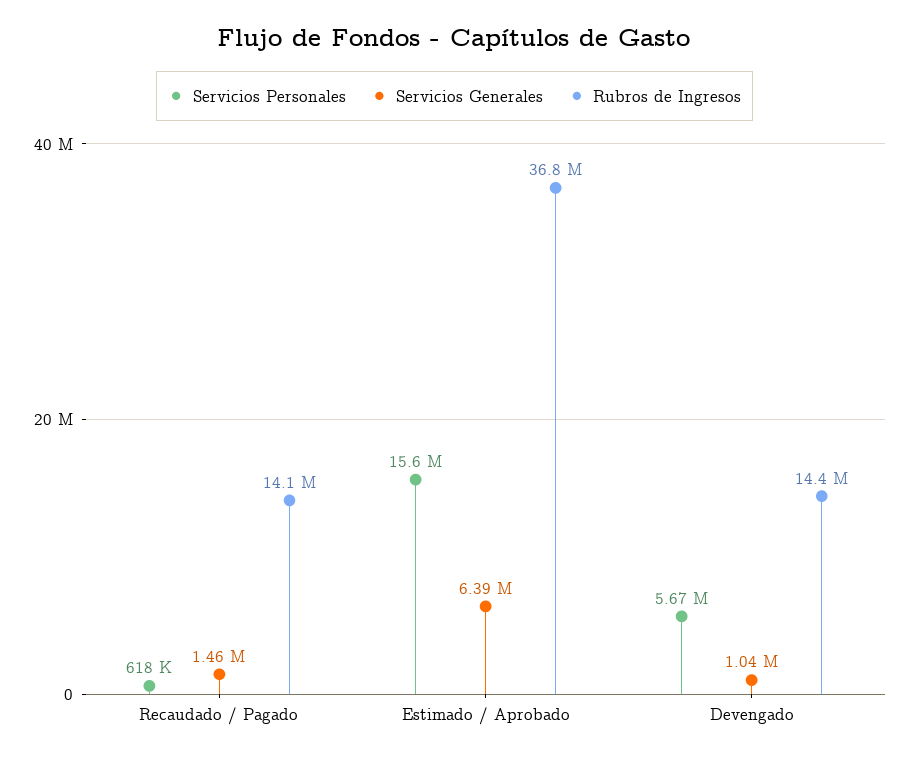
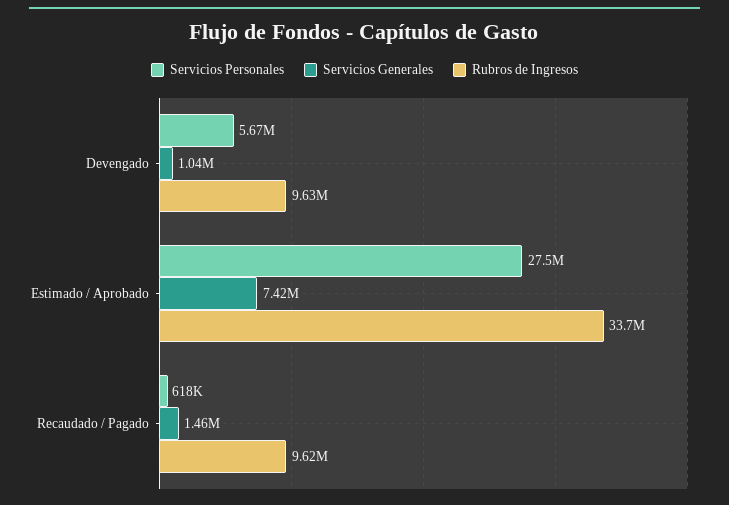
Rubros de Ingresos, Recaudado / Pagado: 14100000 -> 9620000
Servicios Personales, Estimado / Aprobado: 15600000 -> 27500000
Servicios Generales, Estimado / Aprobado: 6390000 -> 7420000
Rubros de Ingresos, Estimado / Aprobado: 36800000 -> 33700000
Rubros de Ingresos, Devengado: 14400000 -> 9630000

